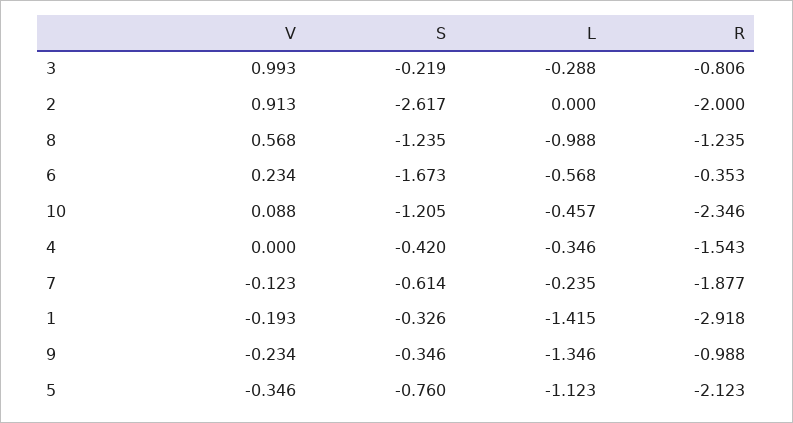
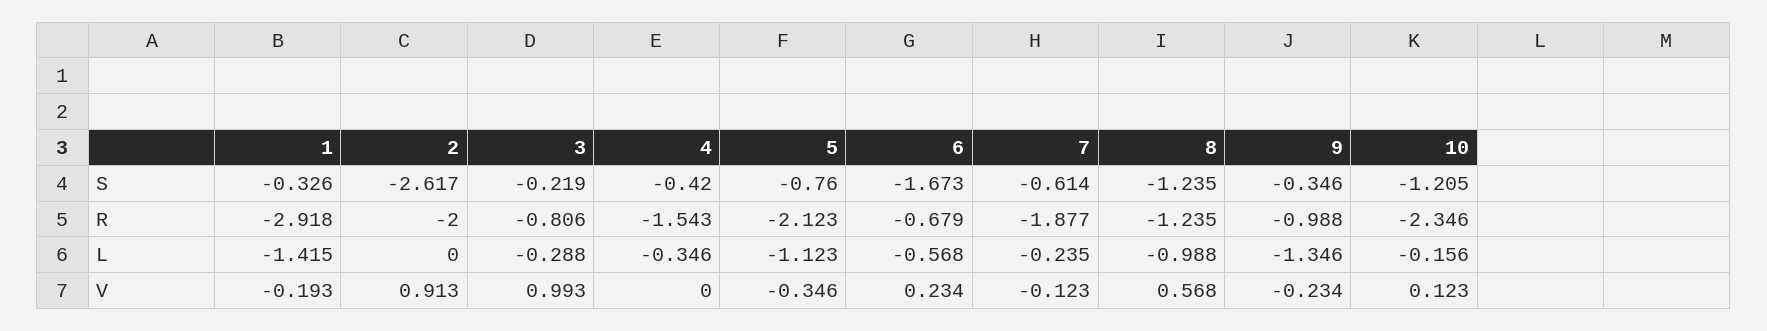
R, 6: -0.353 -> -0.679
V, 10: 0.088 -> 0.123
L, 10: -0.457 -> -0.156

